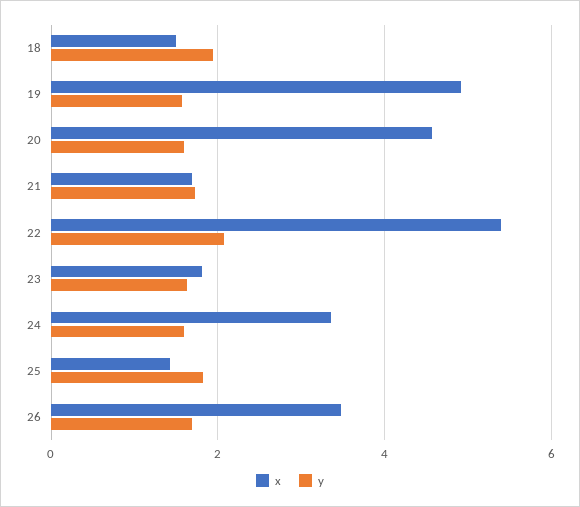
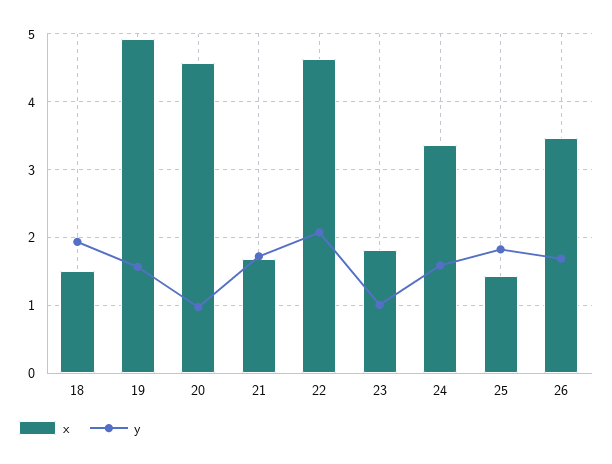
y, 20: 1.6 -> 1
x, 22: 5.4 -> 4.6
y, 23: 1.6 -> 1

